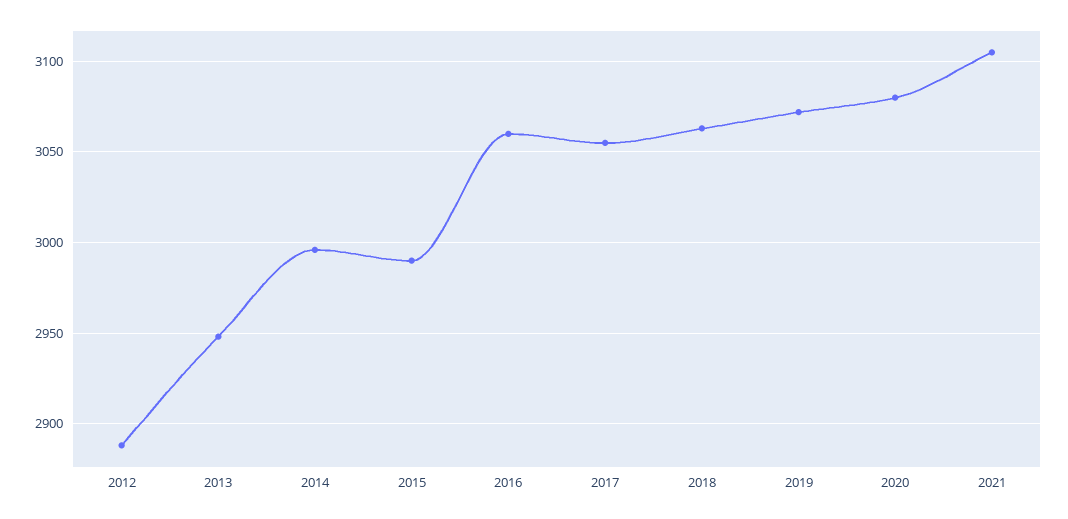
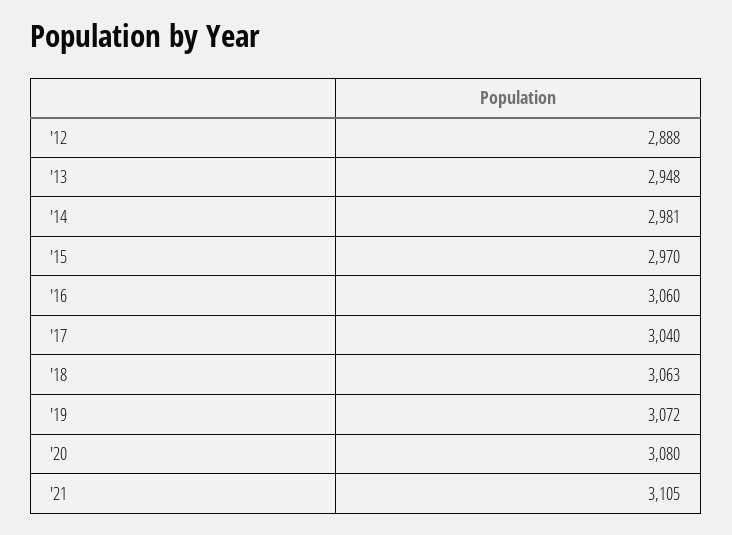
2014: 2995 -> 2981
2015: 2990 -> 2970
2017: 3055 -> 3040

